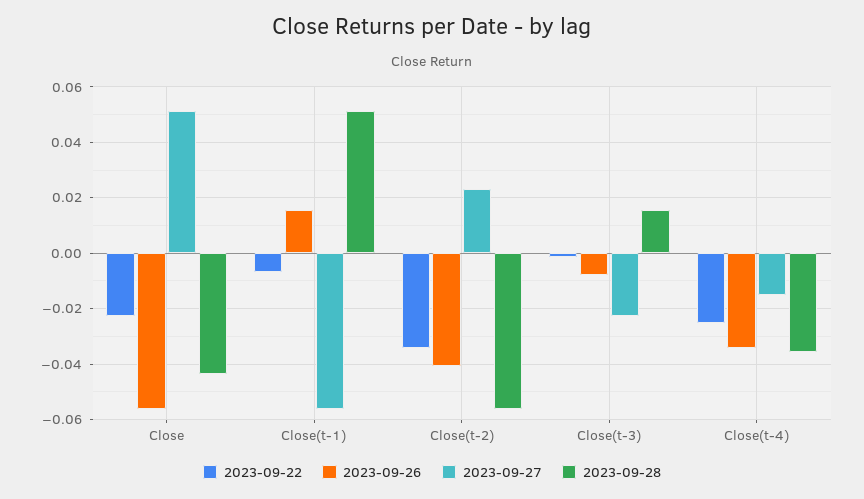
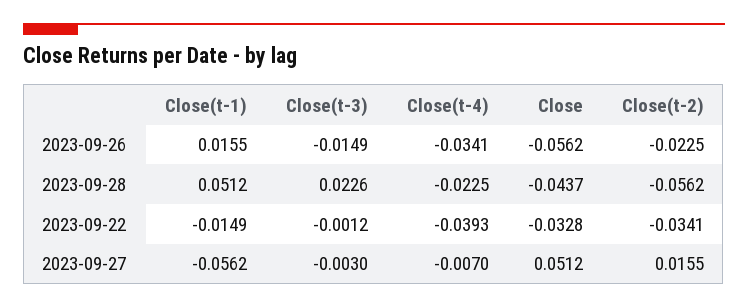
2023-09-22, Close: -0.0225 -> -0.0328
2023-09-22, Close(t-1): -0.0075 -> -0.0149
2023-09-26, Close(t-2): -0.04 -> -0.0225
2023-09-27, Close(t-2): 0.0225 -> 0.0155
2023-09-26, Close(t-3): -0.0075 -> -0.0149
2023-09-27, Close(t-3): -0.0225 -> -0.003
2023-09-28, Close(t-3): 0.015 -> 0.0226
2023-09-22, Close(t-4): -0.025 -> -0.0393
2023-09-27, Close(t-4): -0.015 -> -0.007
2023-09-28, Close(t-4): -0.035 -> -0.0225

